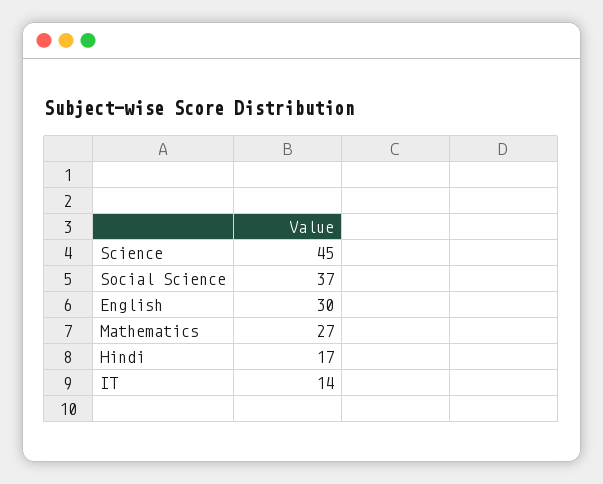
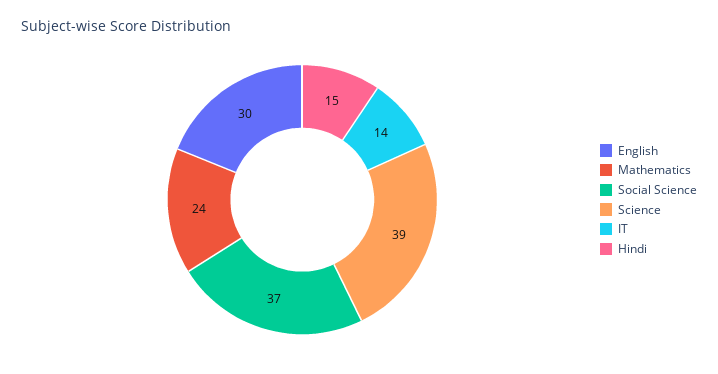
Science: 45 -> 39
Mathematics: 27 -> 24
Hindi: 17 -> 15

